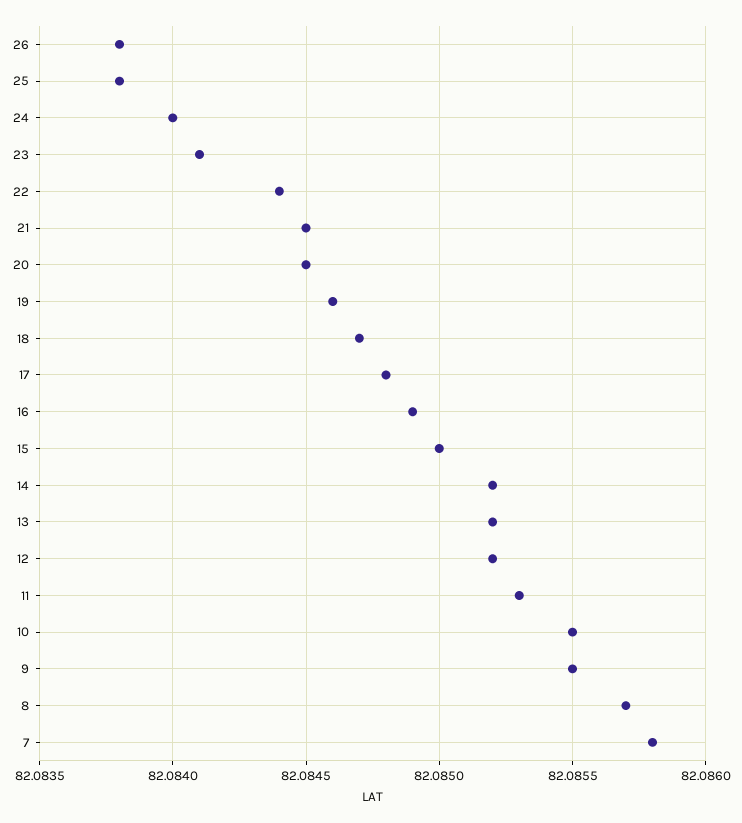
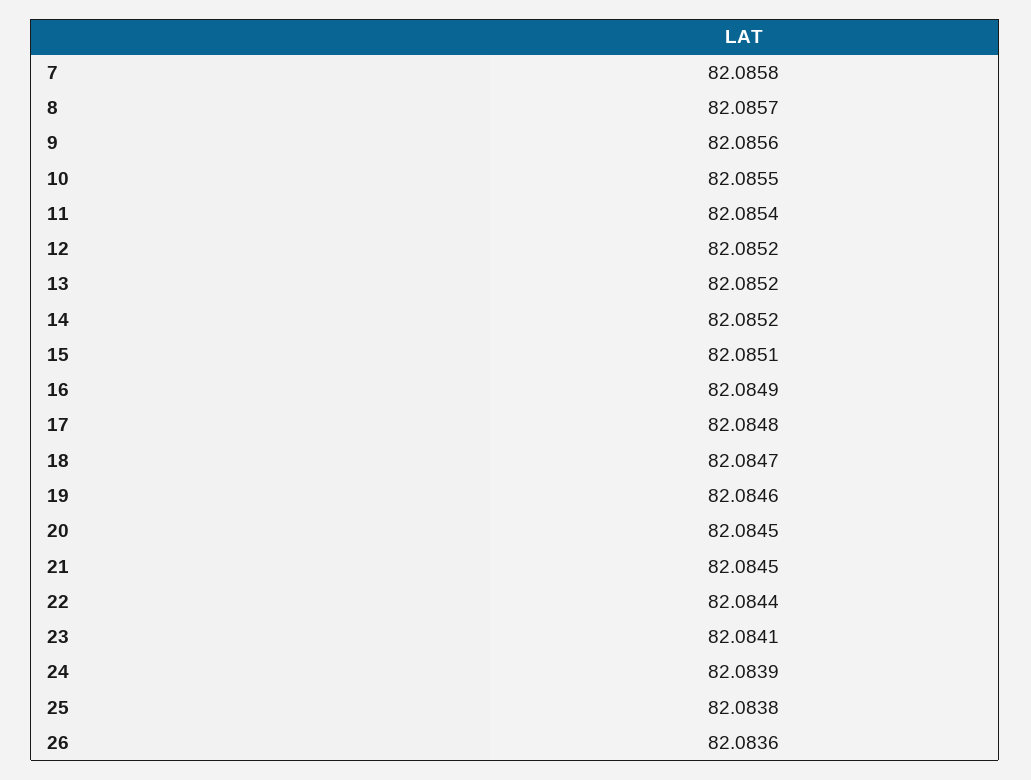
26: 82.0838 -> 82.0836
24: 82.084 -> 82.0839
15: 82.085 -> 82.0851
11: 82.0853 -> 82.0854
9: 82.0855 -> 82.0856

